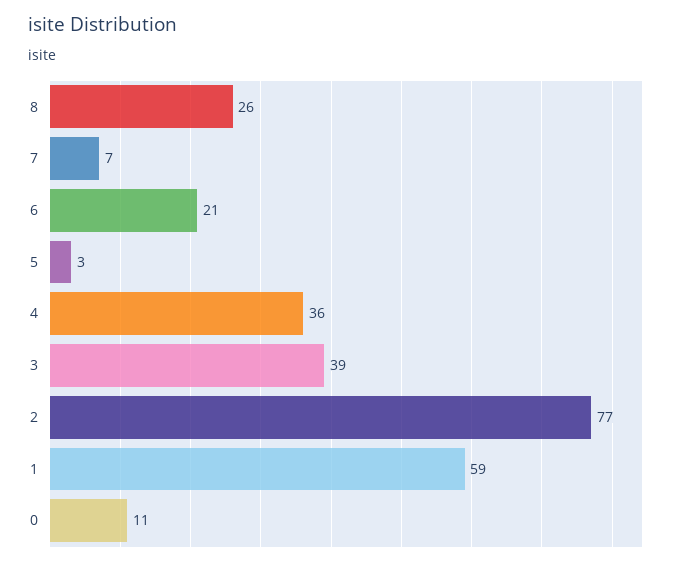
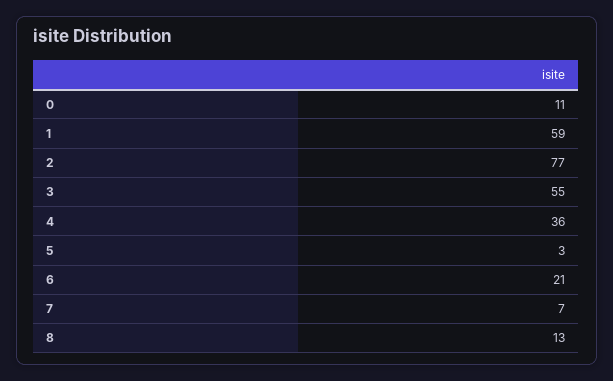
8: 26 -> 13
3: 39 -> 55

